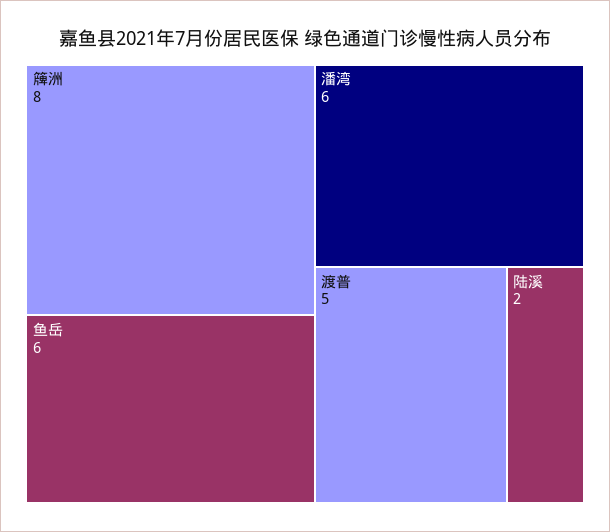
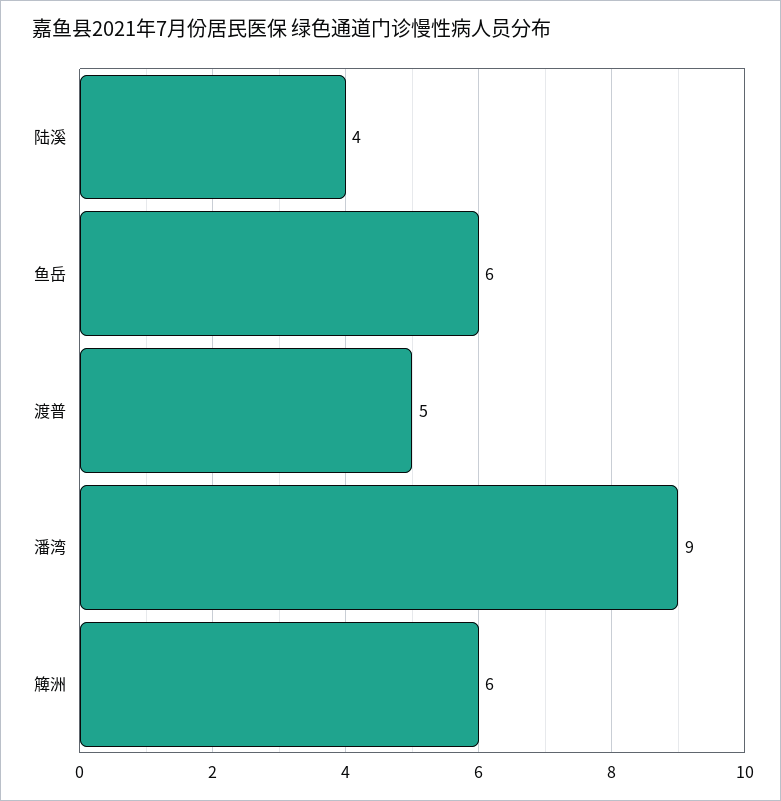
簰洲: 8 -> 6
潘湾: 6 -> 9
陆溪: 2 -> 4

